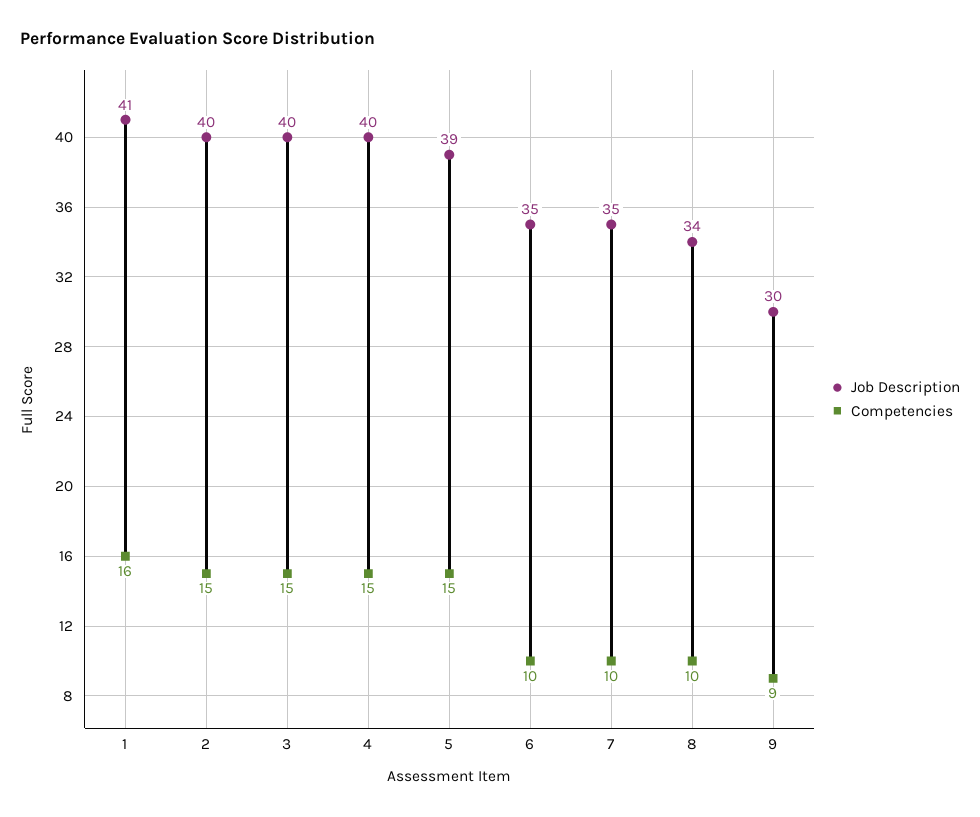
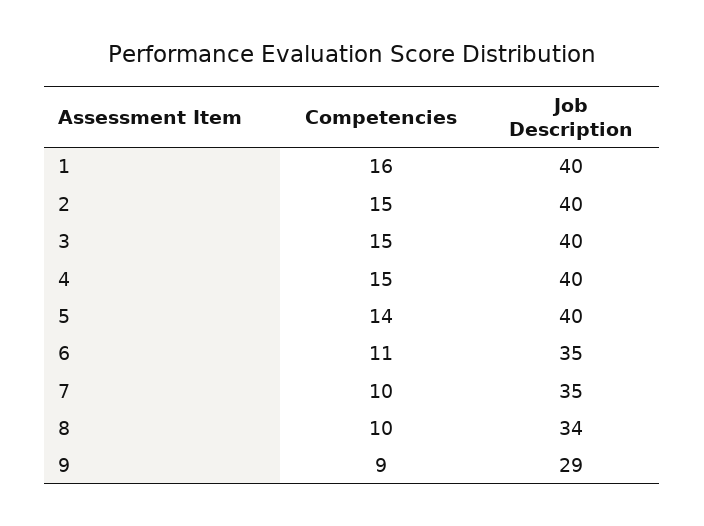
Job Description, 1: 41 -> 40
Job Description, 5: 39 -> 40
Competencies, 5: 15 -> 14
Competencies, 6: 10 -> 11
Job Description, 9: 30 -> 29

